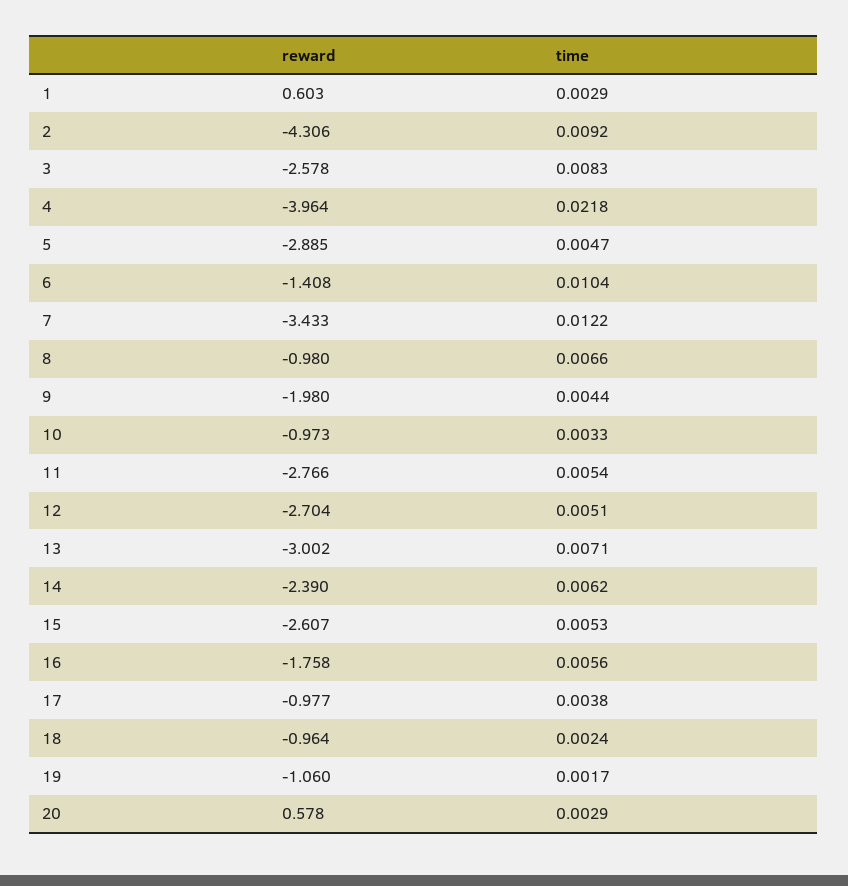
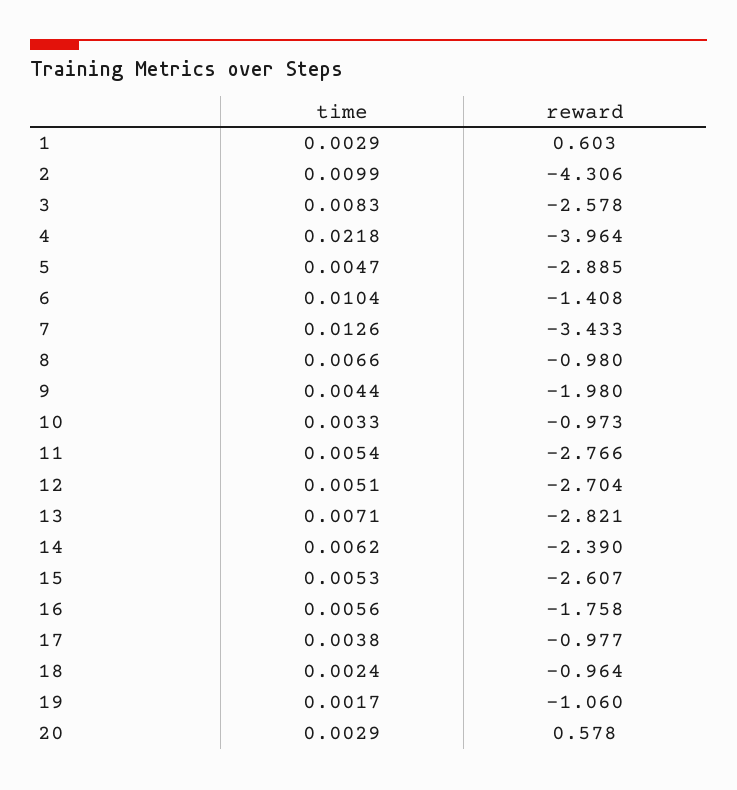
time, 2: 0.0092 -> 0.0099
time, 7: 0.0122 -> 0.0126
reward, 13: -3.002 -> -2.821

